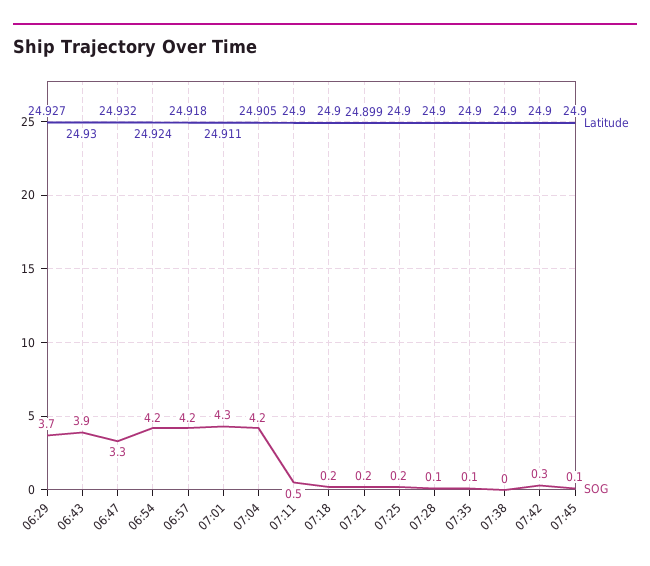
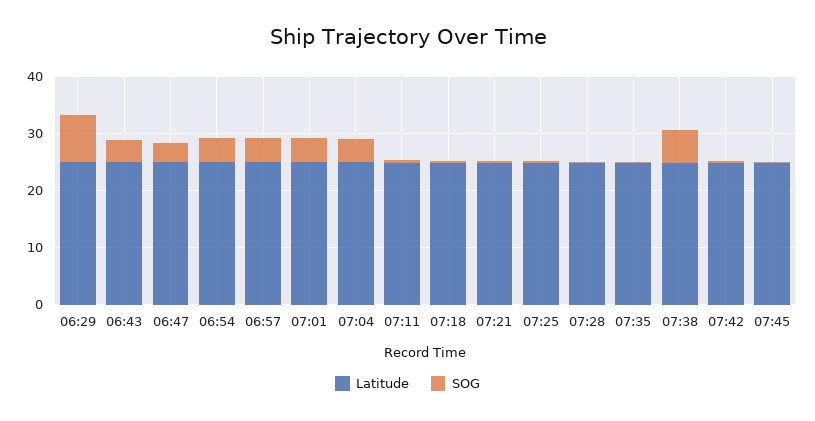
SOG, 06:29: 3.7 -> 8
SOG, 07:38: 0 -> 6

